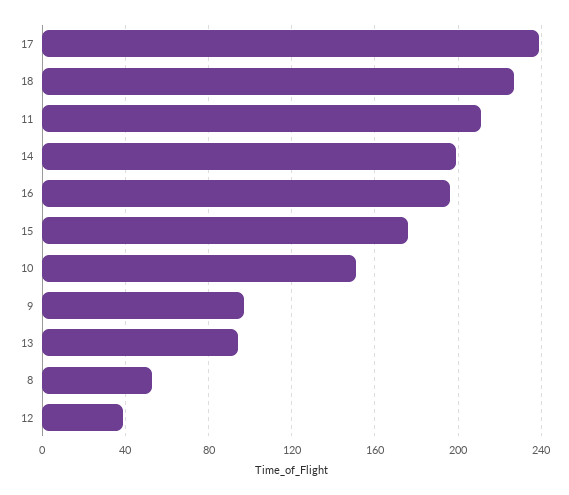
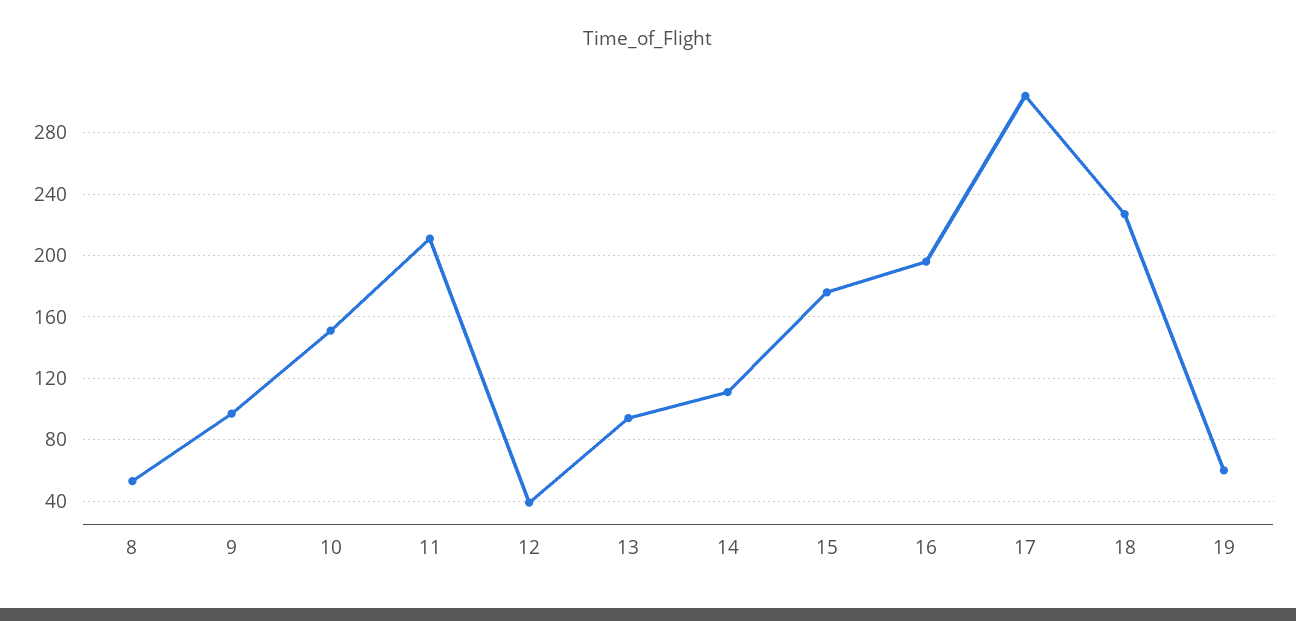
17: 240 -> 305
14: 200 -> 110
19: none -> 60

